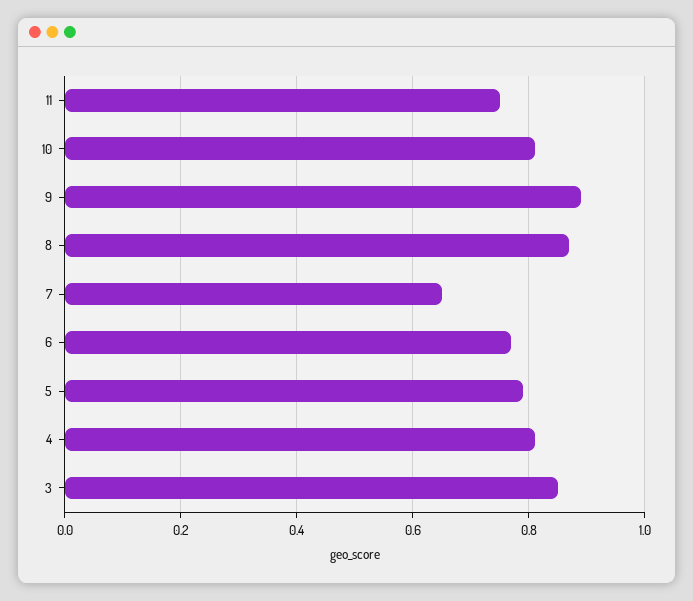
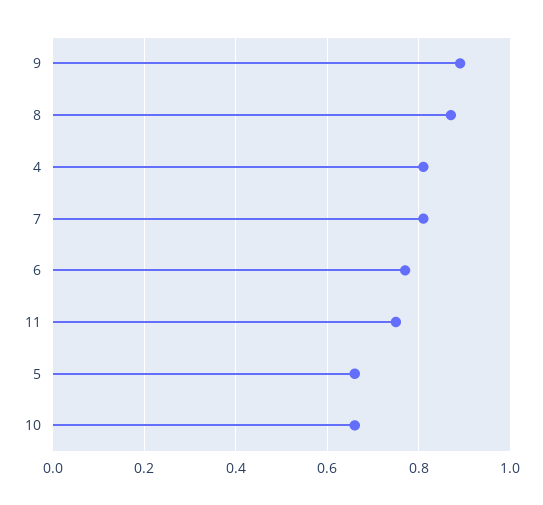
10: 0.8 -> 0.65
7: 0.65 -> 0.8
5: 0.8 -> 0.65
3: 0.85 -> none

